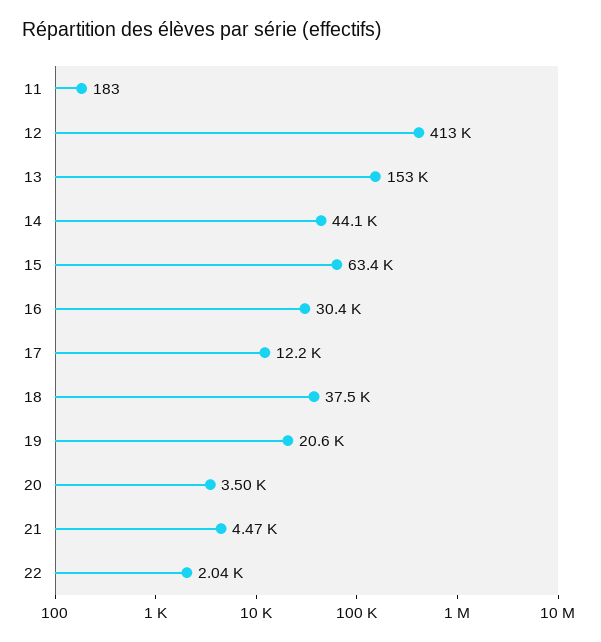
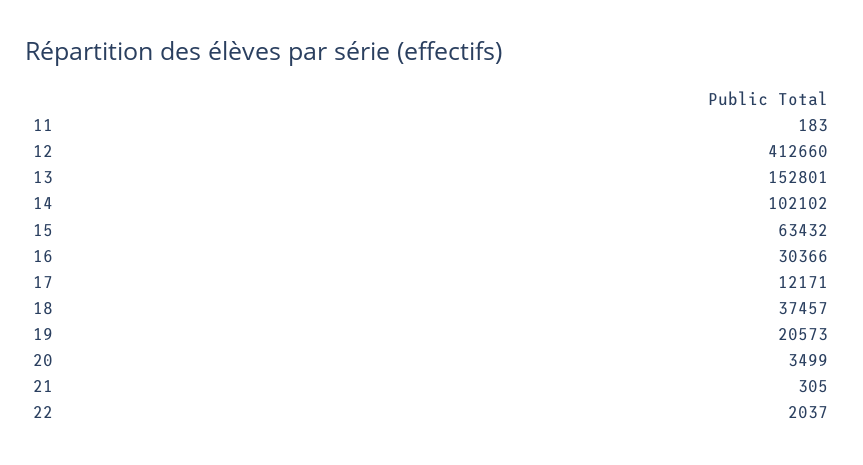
14: 44100 -> 102102
21: 4470 -> 305

